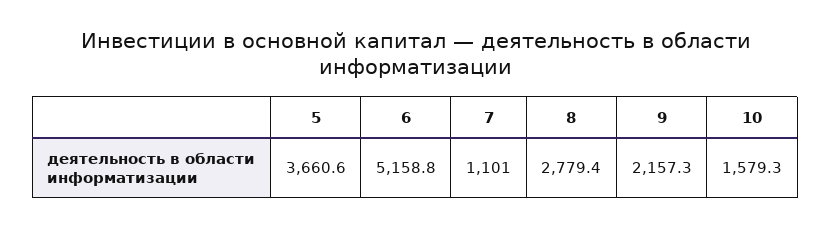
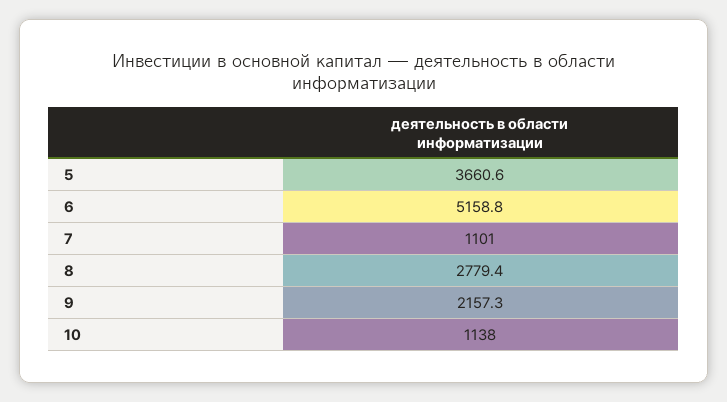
10: 1579.3 -> 1138

